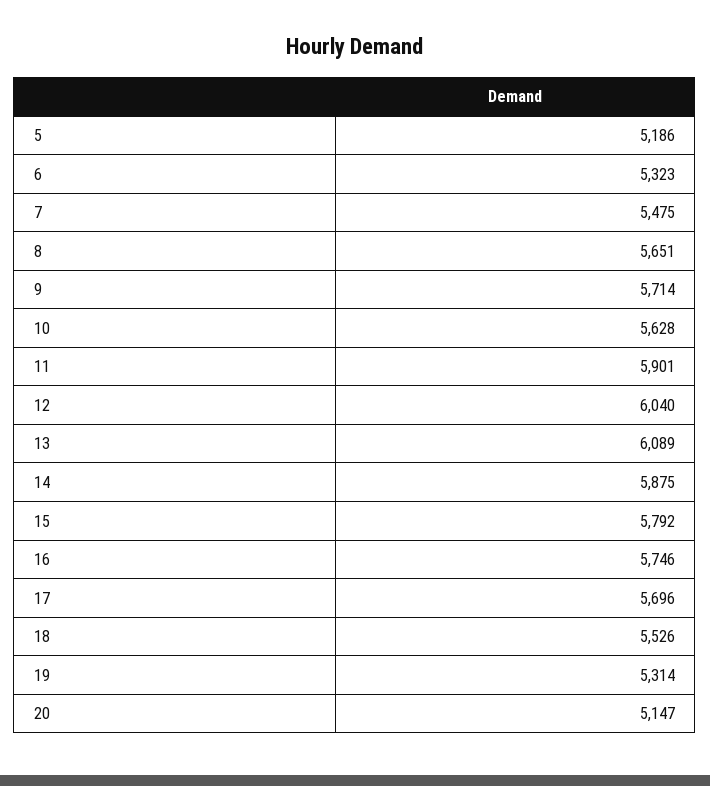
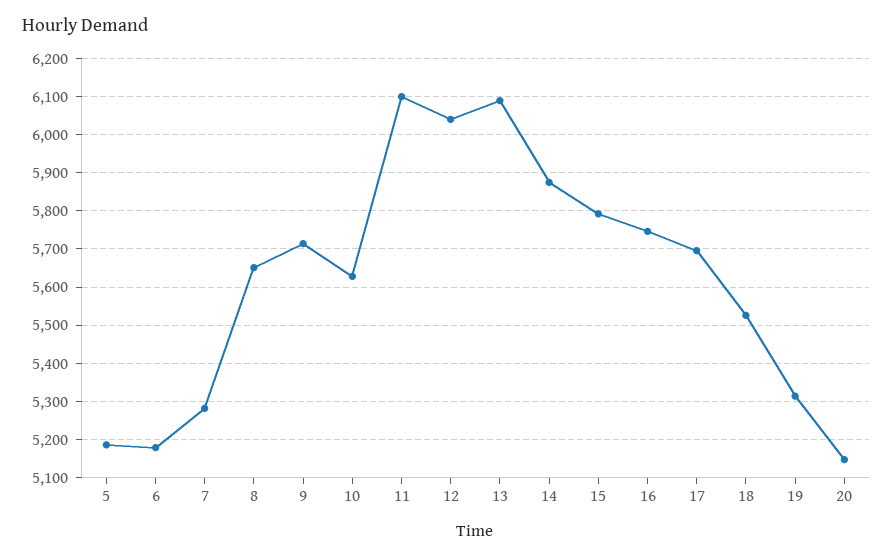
6: 5323 -> 5180
7: 5475 -> 5280
11: 5901 -> 6100

